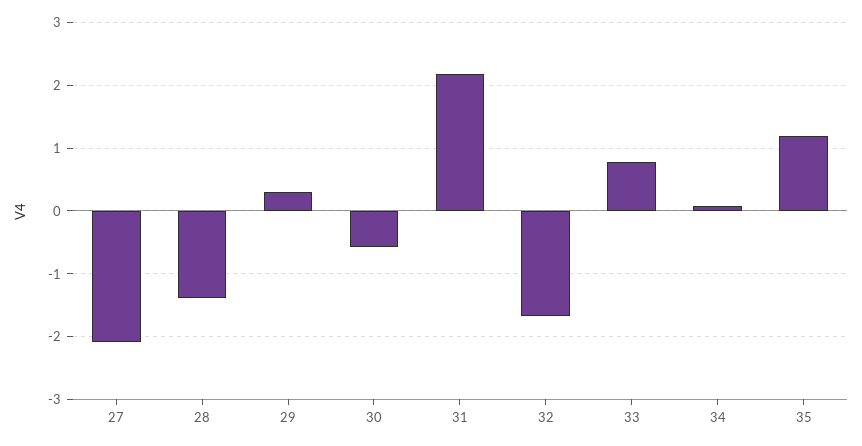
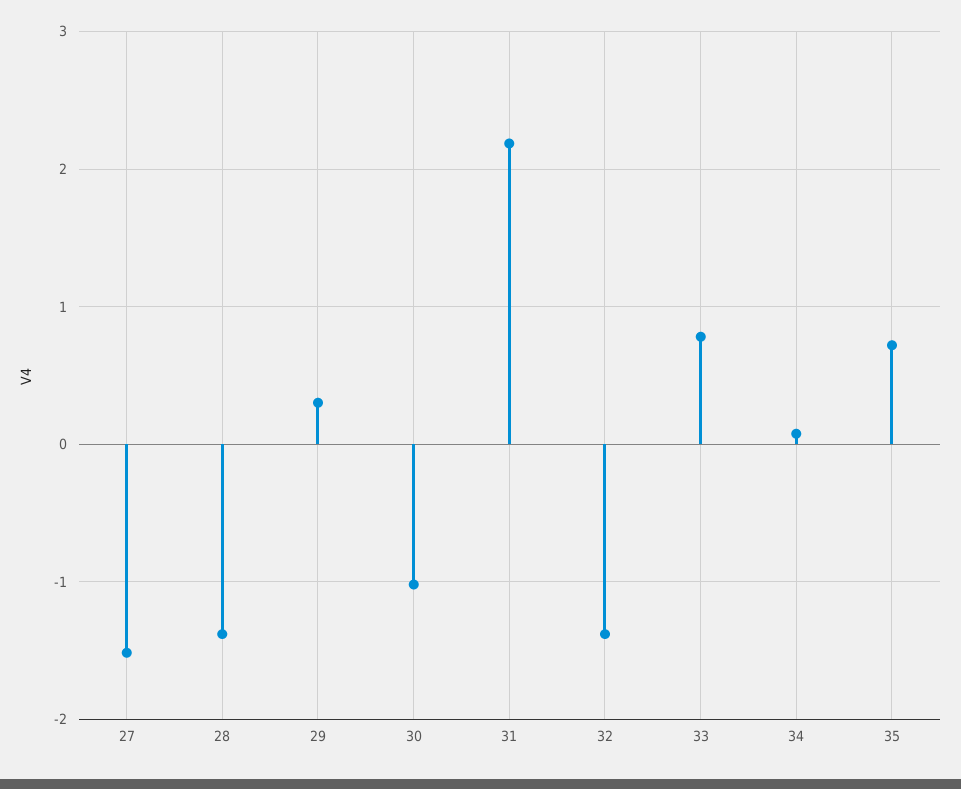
27: -2.1 -> -1.5
30: -0.6 -> -1
32: -1.7 -> -1.4
35: 1.2 -> 0.7

